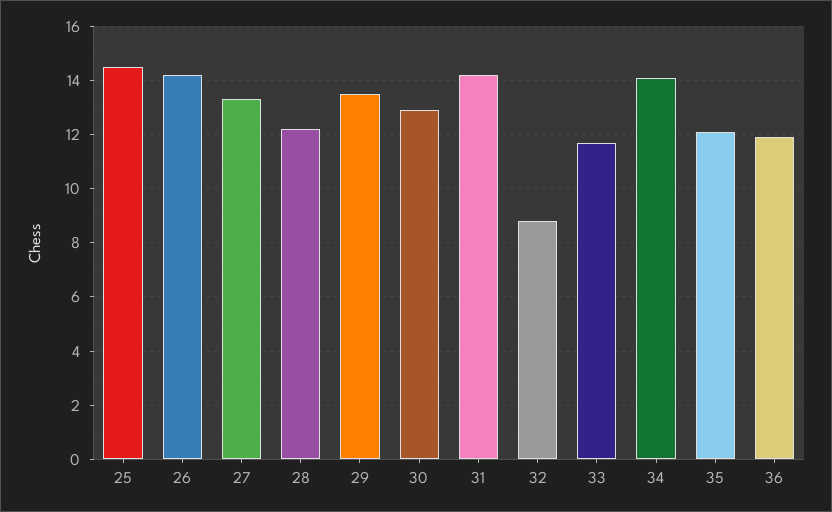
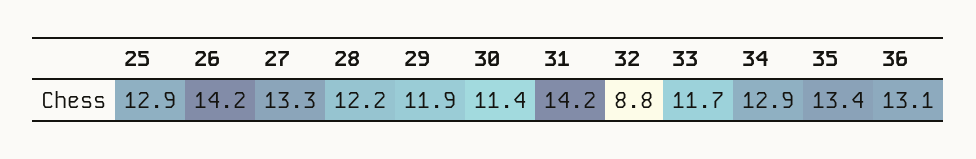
25: 14.5 -> 12.9
29: 13.5 -> 11.9
30: 13 -> 11.4
34: 14 -> 12.9
35: 12 -> 13.4
36: 12 -> 13.1

